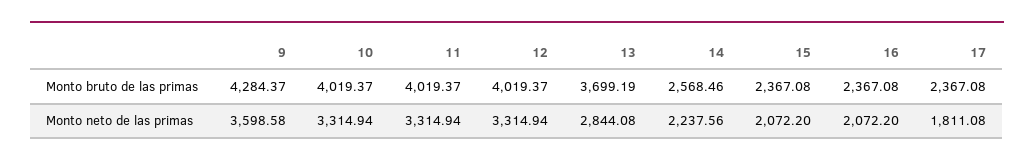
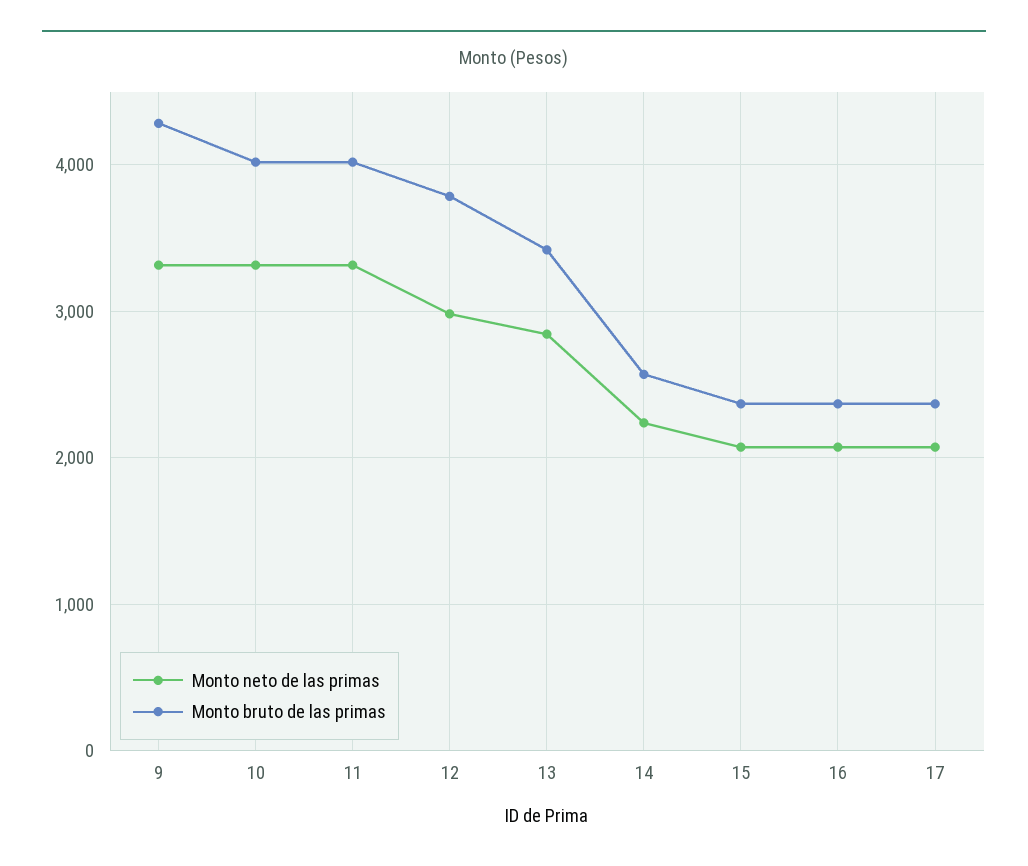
Monto bruto de las primas, 12: 4019.37 -> 3800
Monto bruto de las primas, 13: 3699.19 -> 3400
Monto neto de las primas, 9: 3598.58 -> 3300
Monto neto de las primas, 12: 3314.94 -> 3000
Monto neto de las primas, 17: 1811.08 -> 2100

